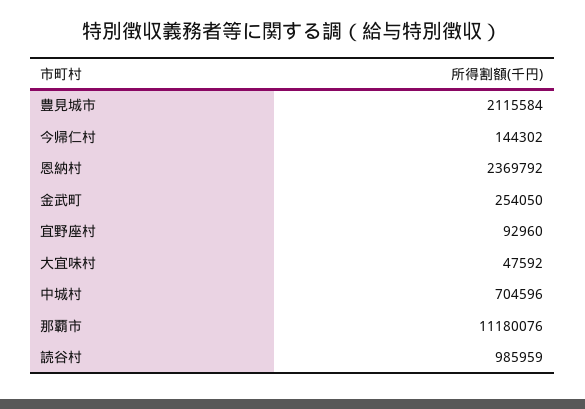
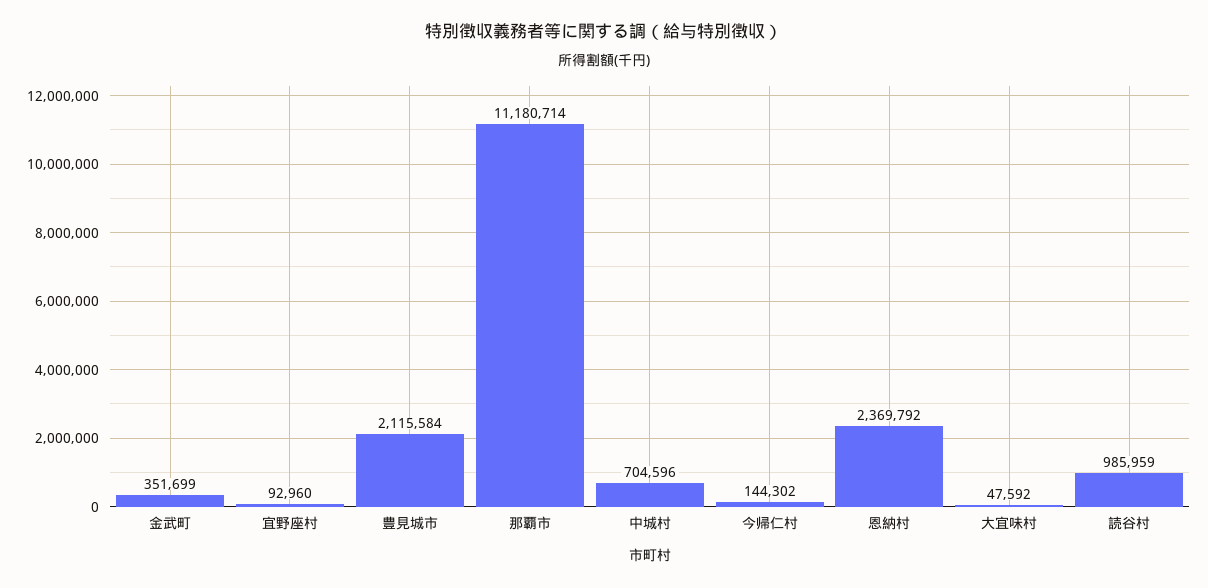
金武町: 254050 -> 351699
那覇市: 11180076 -> 11180714

